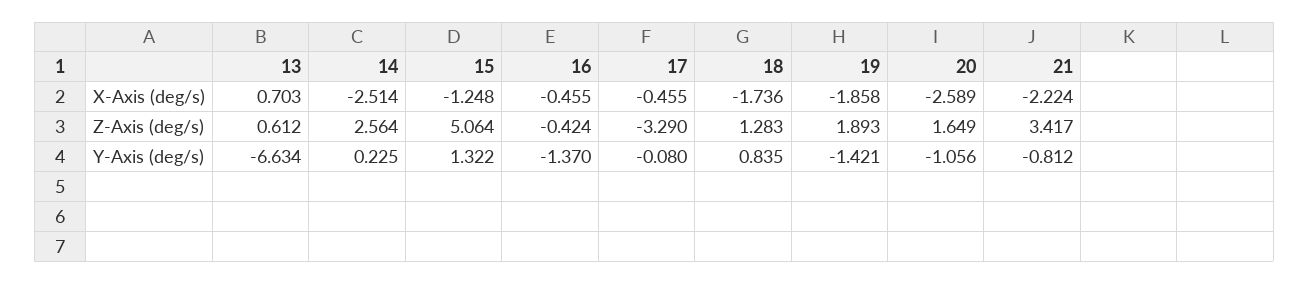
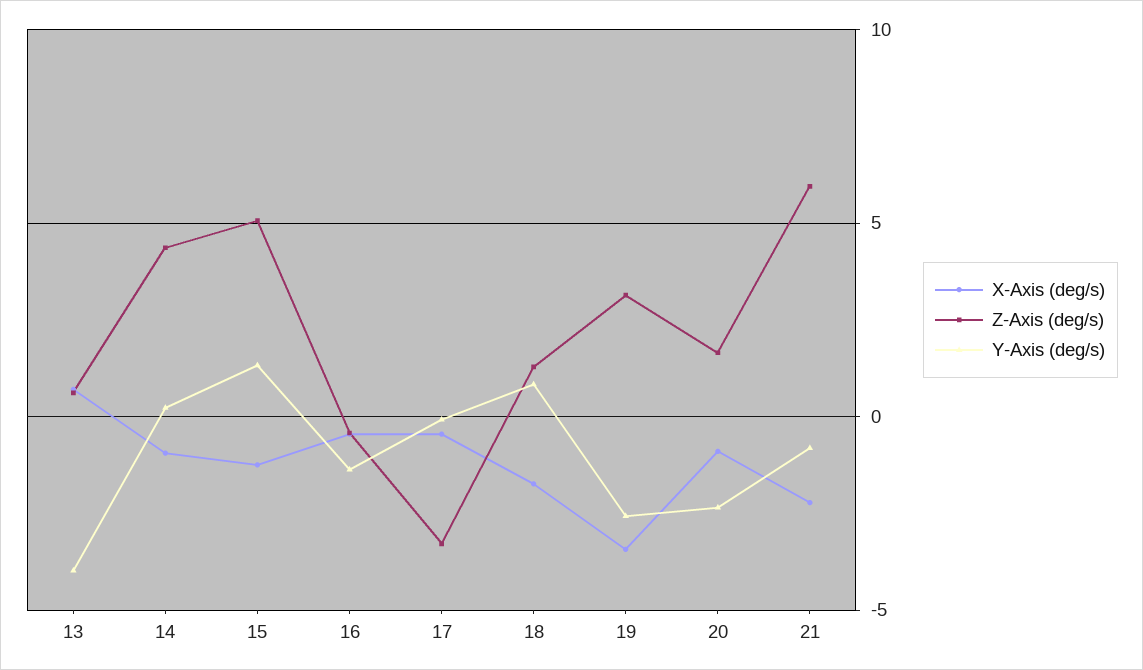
X-Axis (deg/s), 14: -2.514 -> -1
X-Axis (deg/s), 19: -1.858 -> -3.5
X-Axis (deg/s), 20: -2.589 -> -1
Z-Axis (deg/s), 14: 2.564 -> 4.5
Z-Axis (deg/s), 19: 1.893 -> 3
Z-Axis (deg/s), 21: 3.417 -> 6
Y-Axis (deg/s), 13: -6.634 -> -4
Y-Axis (deg/s), 19: -1.421 -> -2.5
Y-Axis (deg/s), 20: -1.056 -> -2.5

